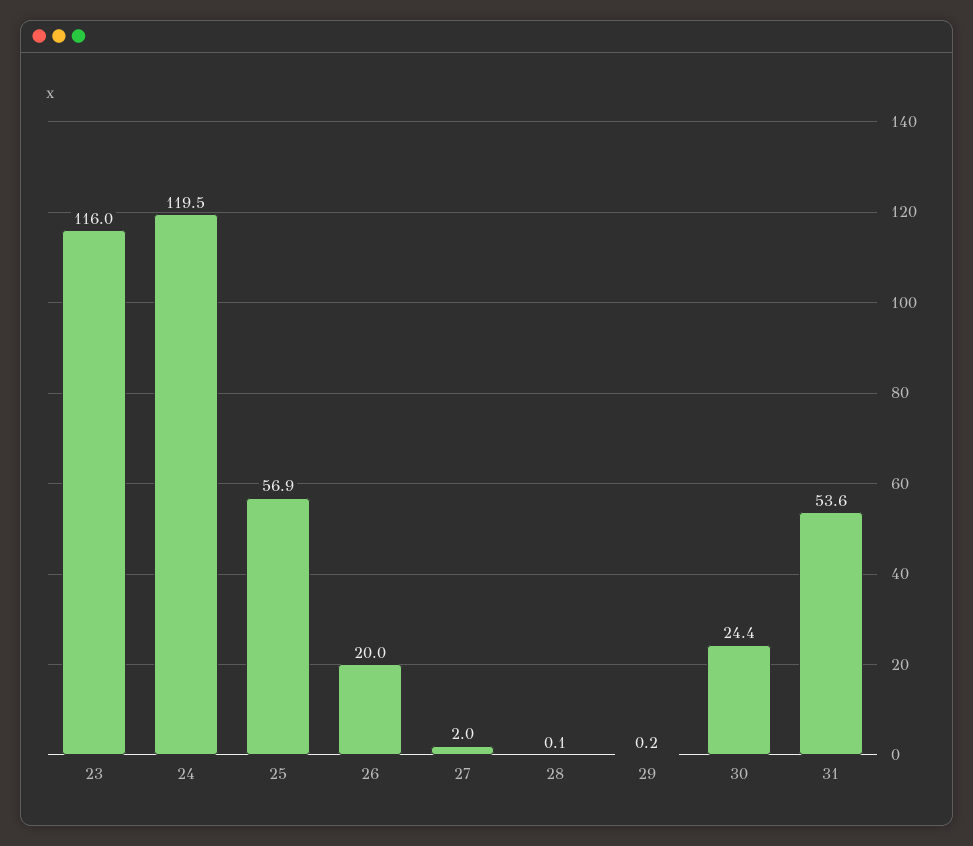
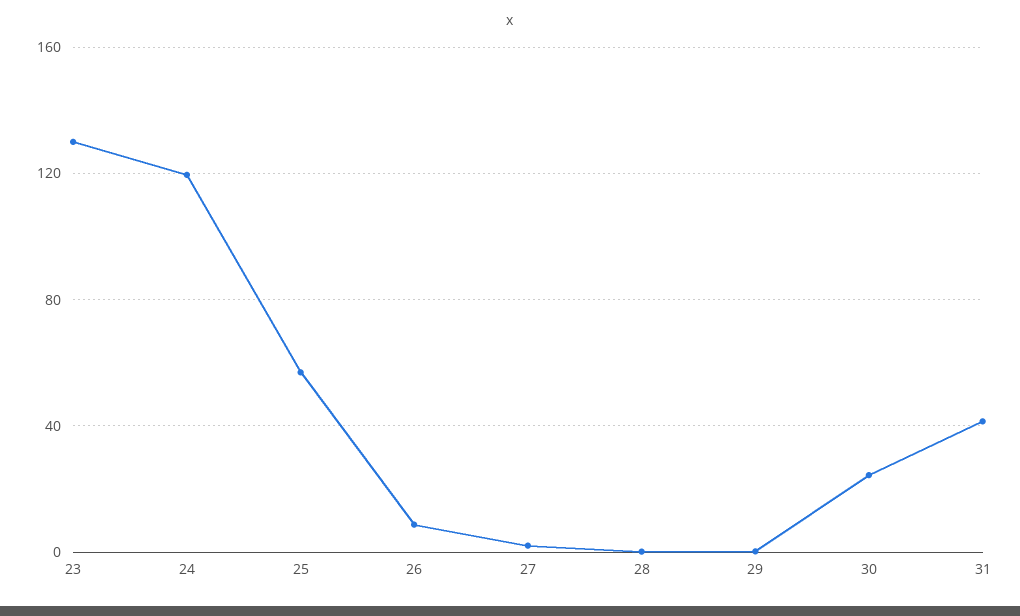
23: 116 -> 130
26: 20 -> 10
31: 53.6 -> 40

